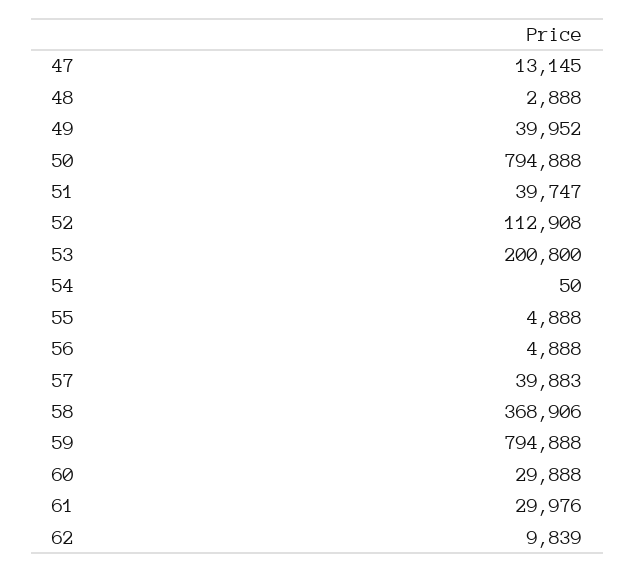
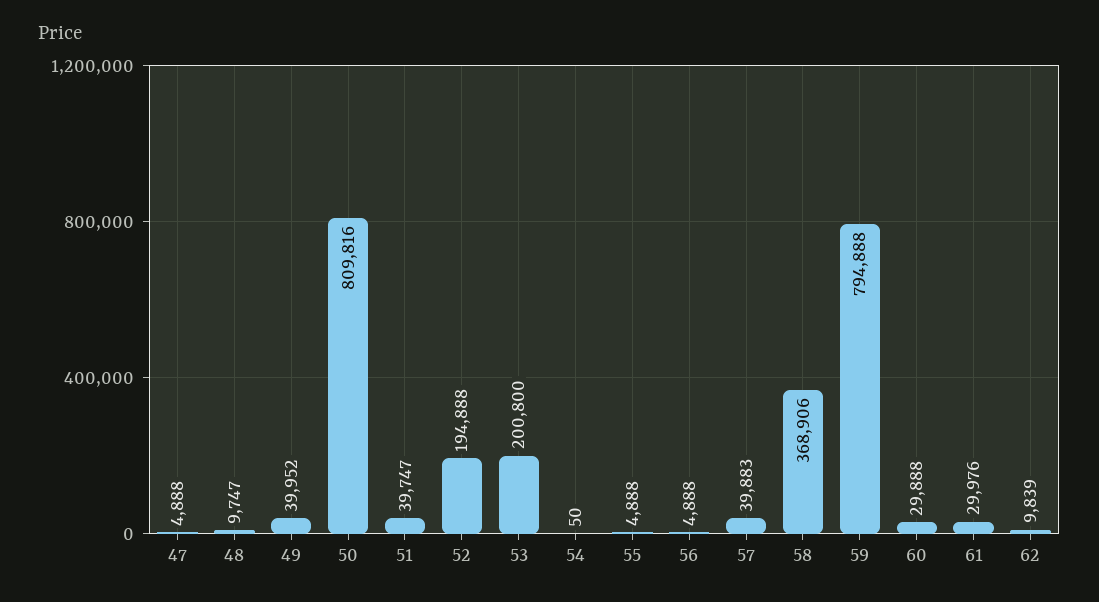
47: 13145 -> 4888
48: 2888 -> 9747
50: 794888 -> 809816
52: 112908 -> 194888

